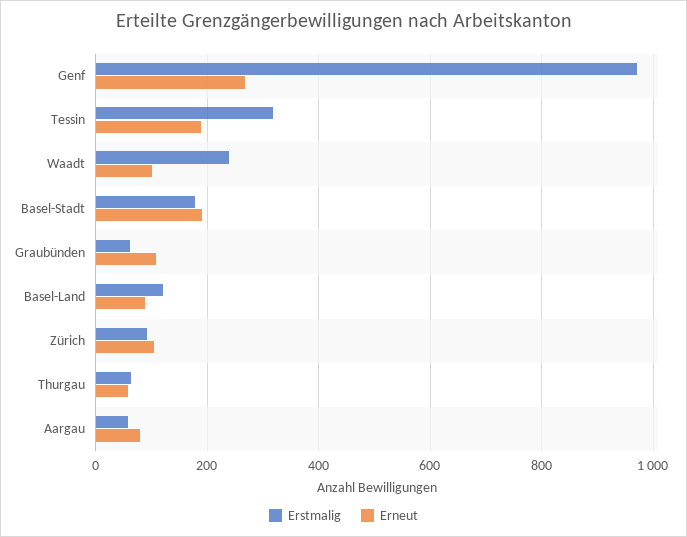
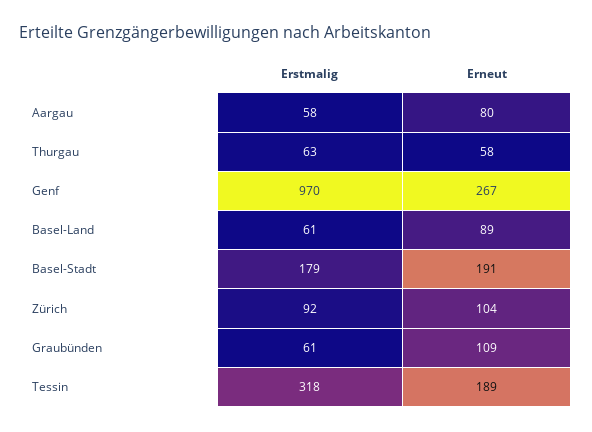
Erstmalig, Waadt: 240 -> none
Erneut, Waadt: 100 -> none
Erstmalig, Basel-Land: 120 -> 61

